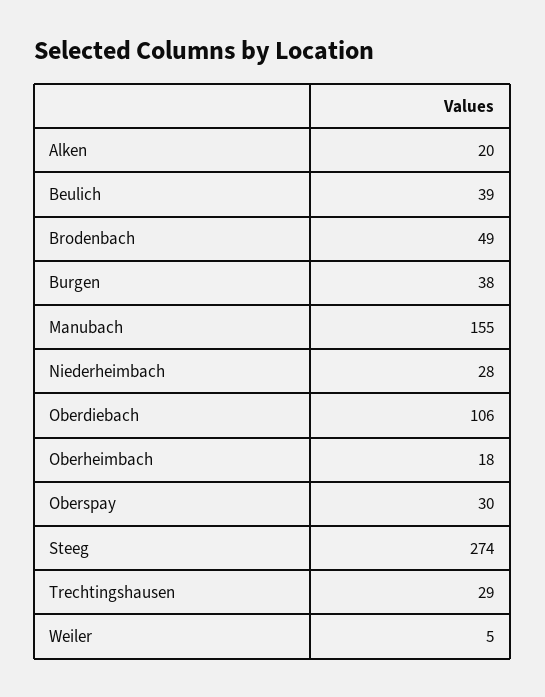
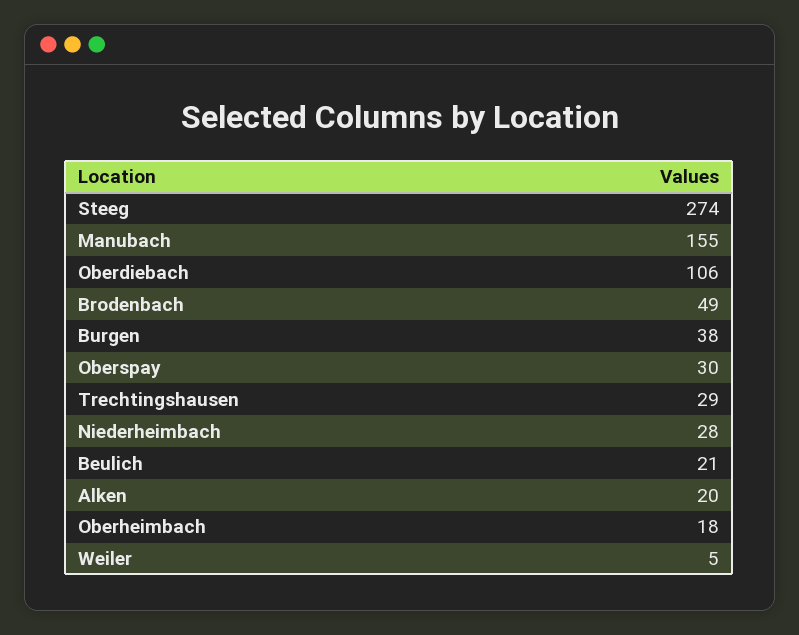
Beulich: 39 -> 21

